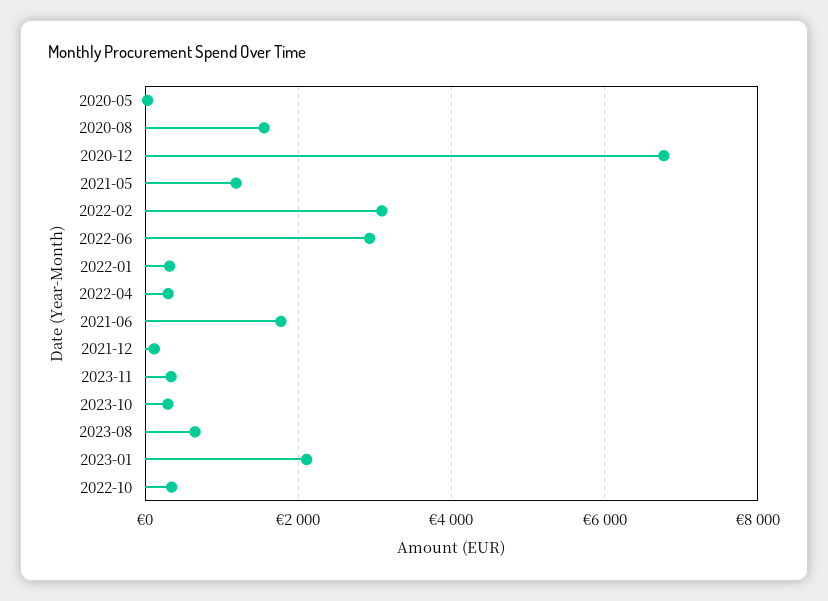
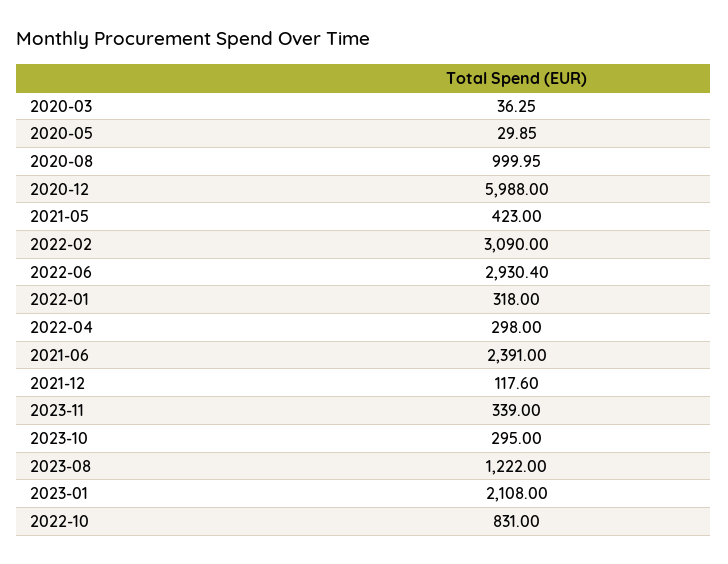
2020-08: 1600 -> 999.95
2020-12: 6800 -> 5988
2021-05: 1200 -> 423
2021-06: 1800 -> 2391
2023-08: 600 -> 1222
2022-10: 400 -> 831
2020-03: none -> 36.25

